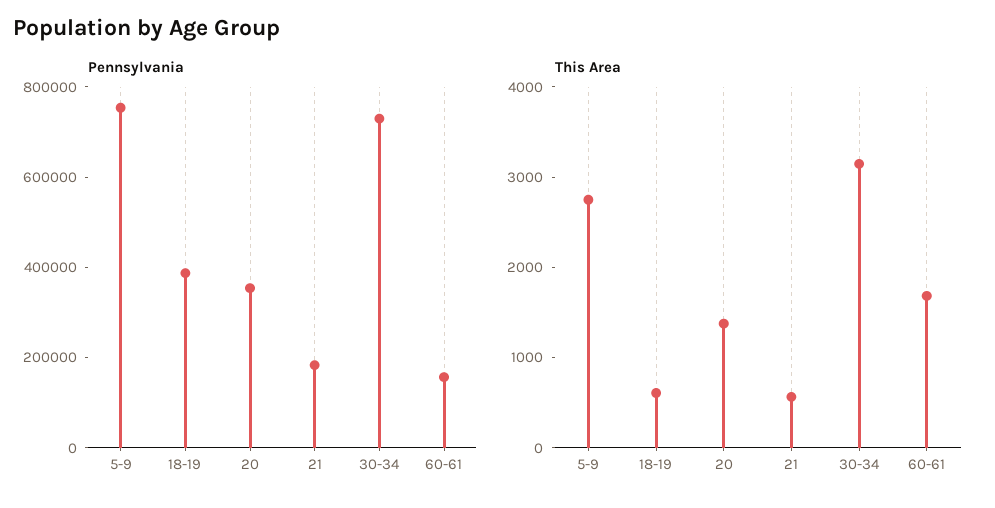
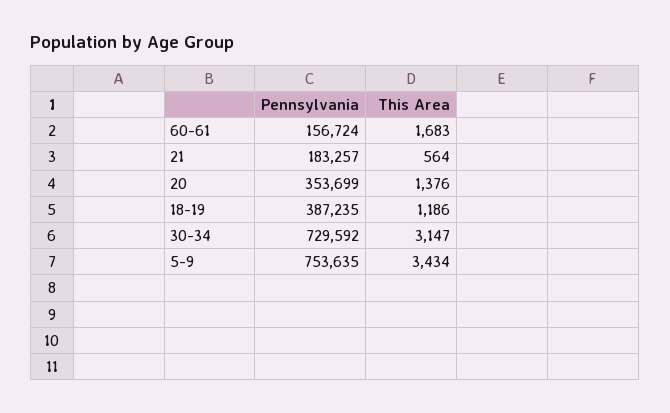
This Area, 5-9: 2800 -> 3434
This Area, 18-19: 600 -> 1186

